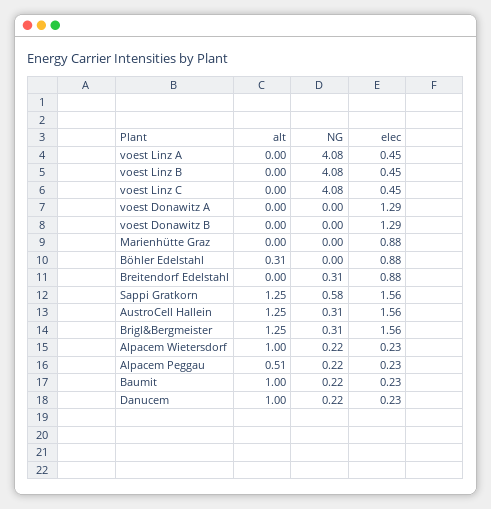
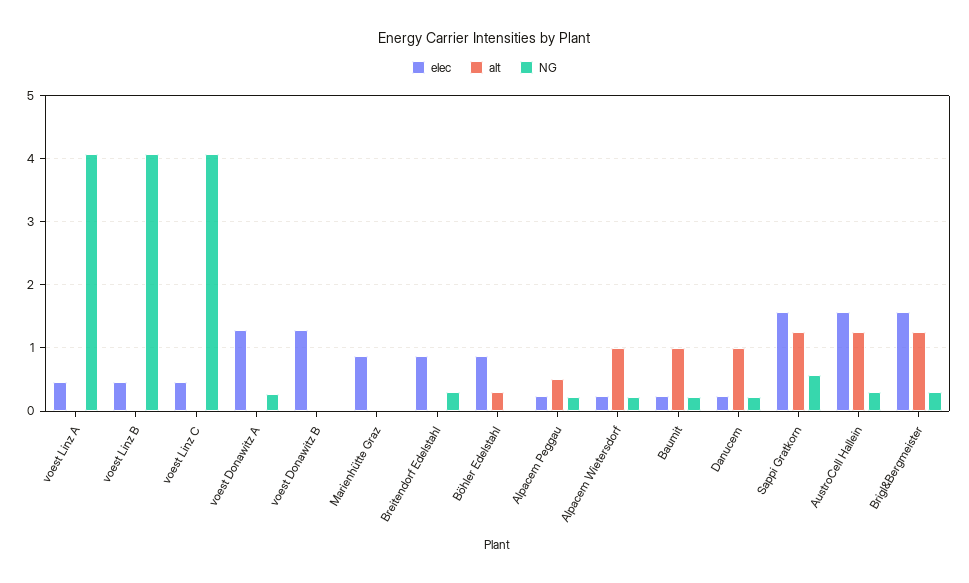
NG, voest Donawitz A: 0 -> 0.3

